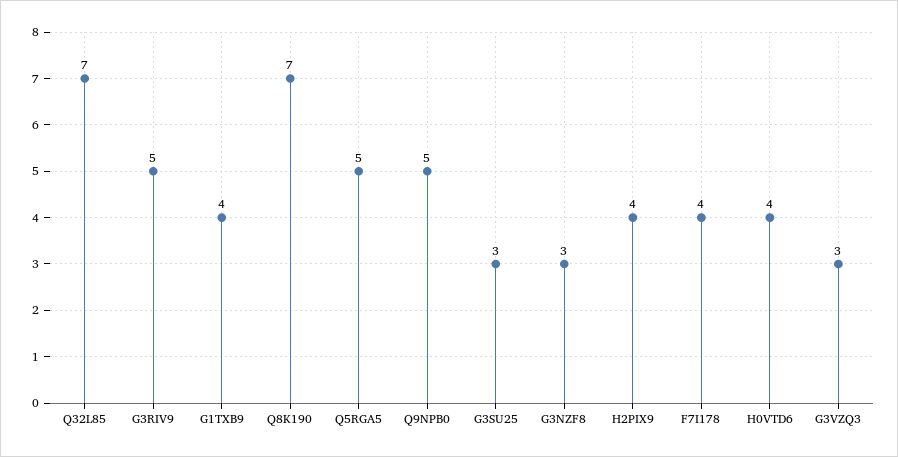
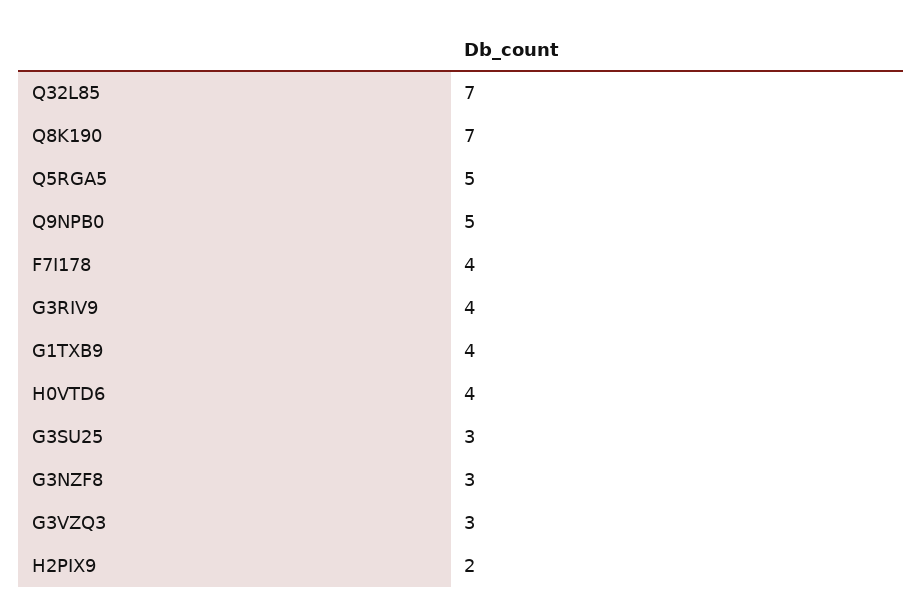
G3RIV9: 5 -> 4
H2PIX9: 4 -> 2

